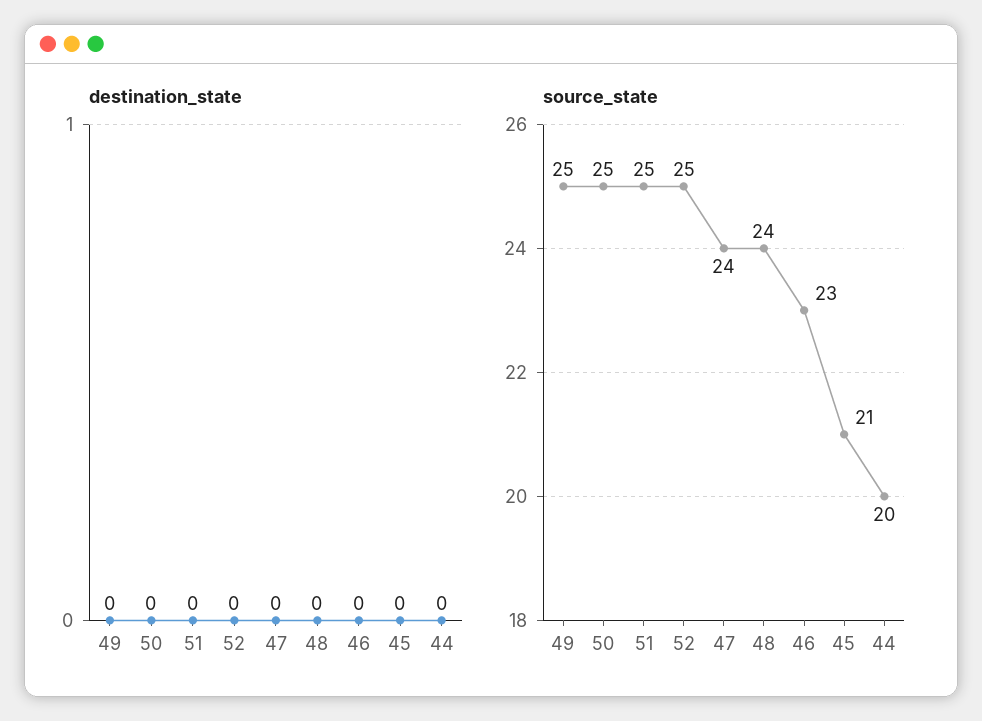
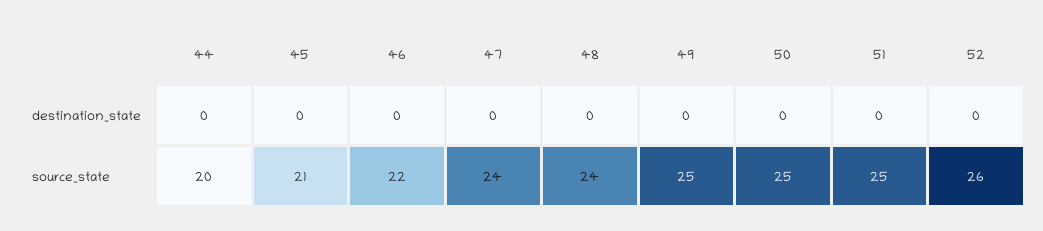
source_state, 52: 25 -> 26
source_state, 46: 23 -> 22

